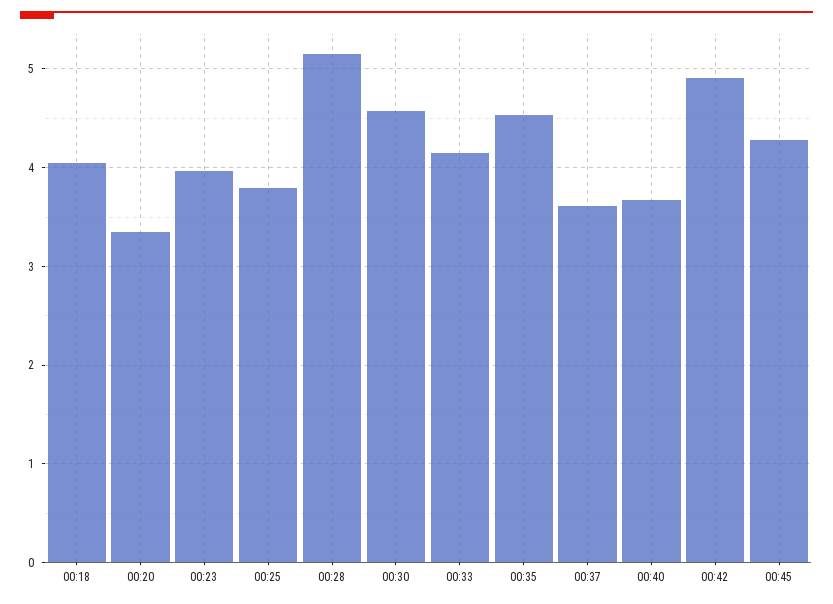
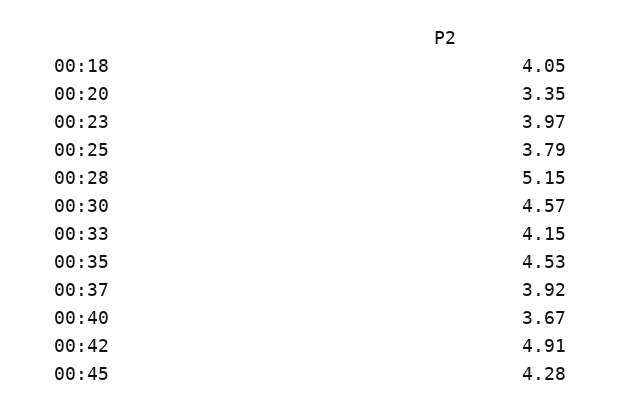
00:37: 3.6 -> 3.92

